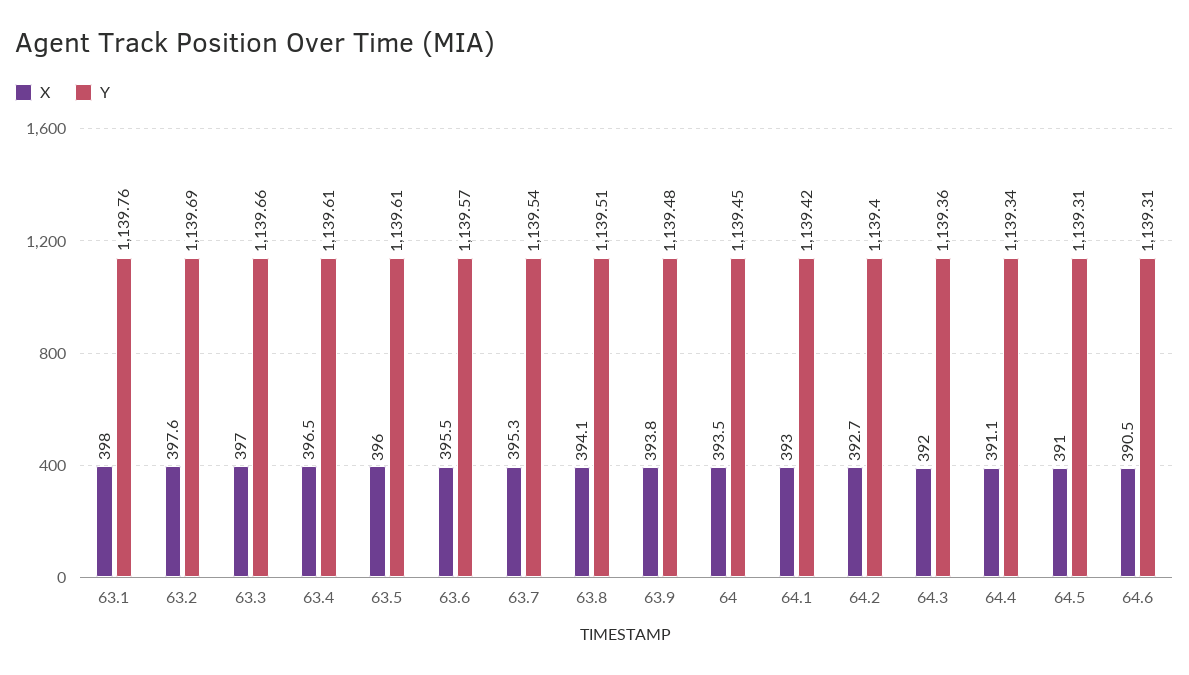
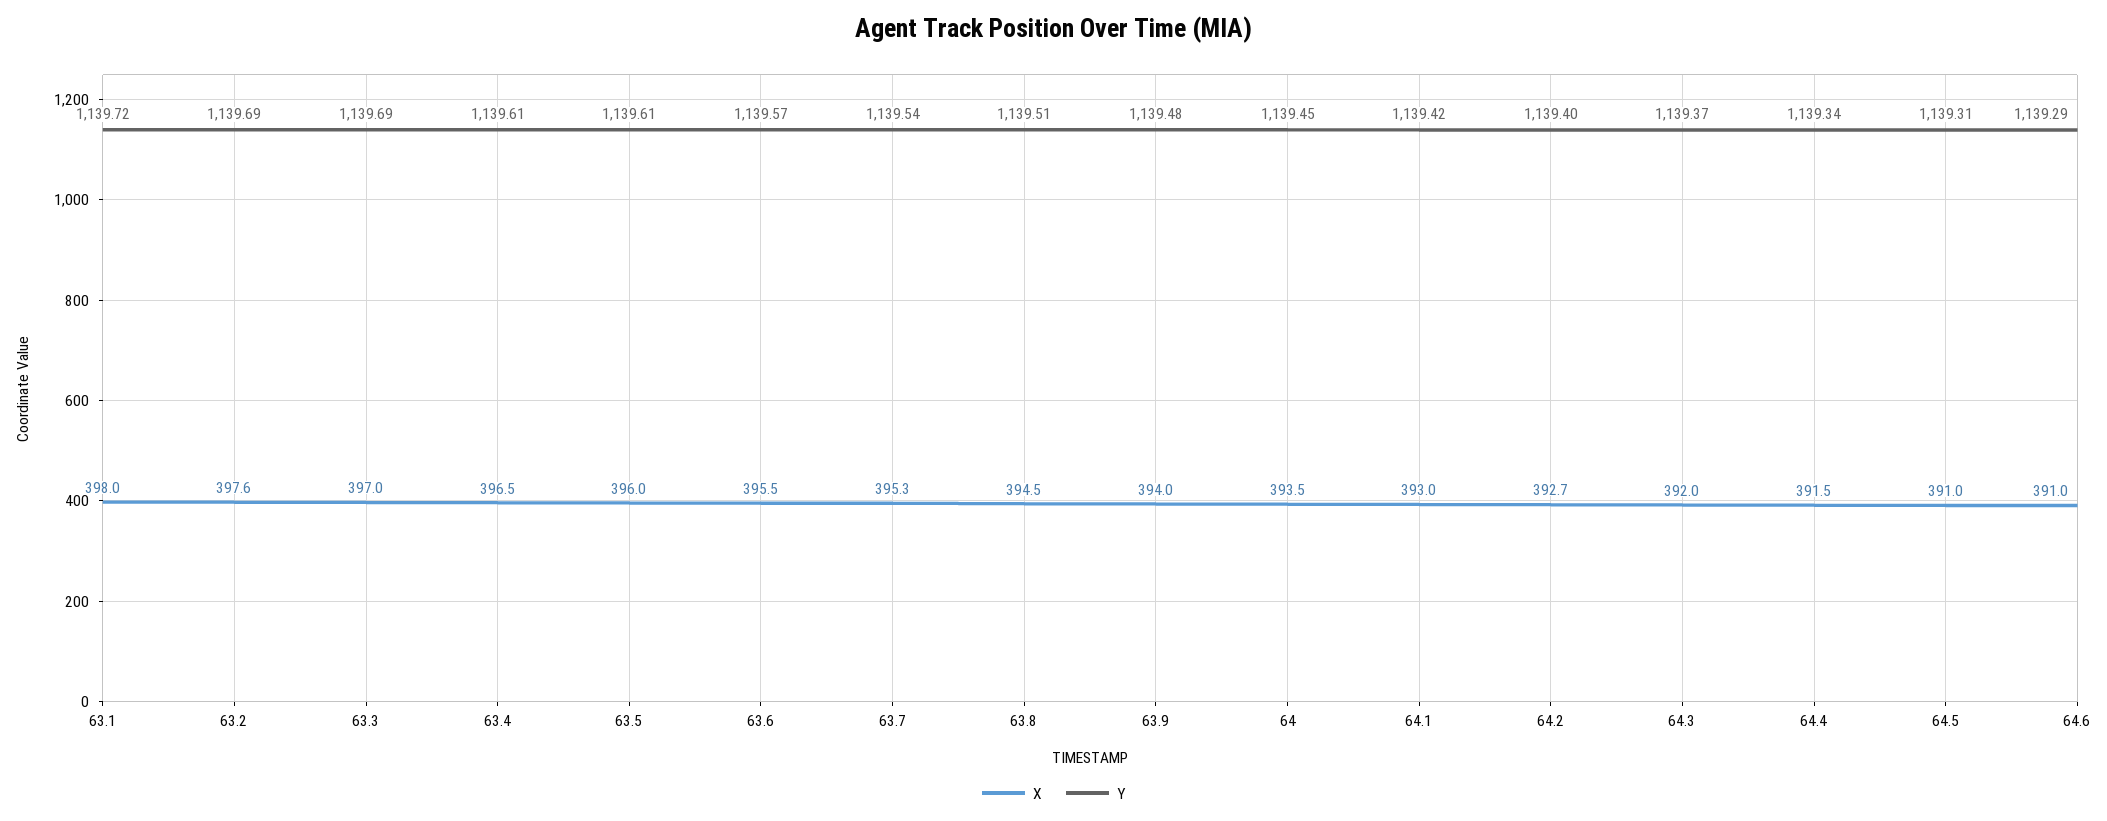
Y, 63.1: 1139.76 -> 1139.72
Y, 63.3: 1139.66 -> 1139.69
X, 63.8: 394.1 -> 394.5
X, 63.9: 393.8 -> 394
Y, 64.3: 1139.36 -> 1139.37
X, 64.4: 391.1 -> 391.5
X, 64.6: 390.5 -> 391
Y, 64.6: 1139.31 -> 1139.29

